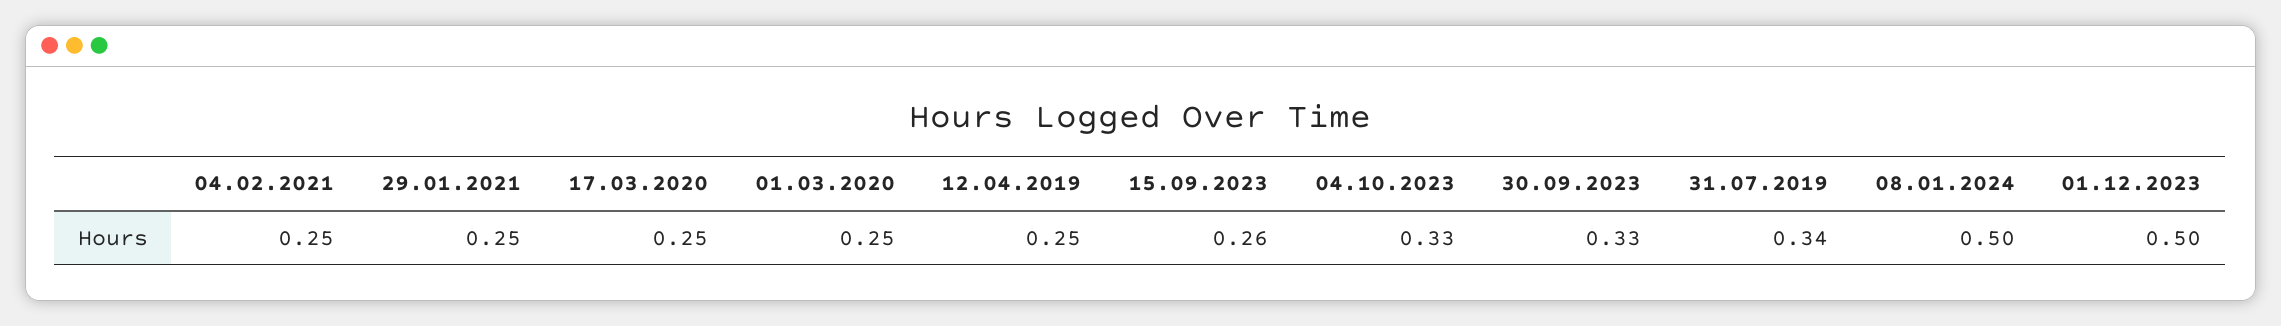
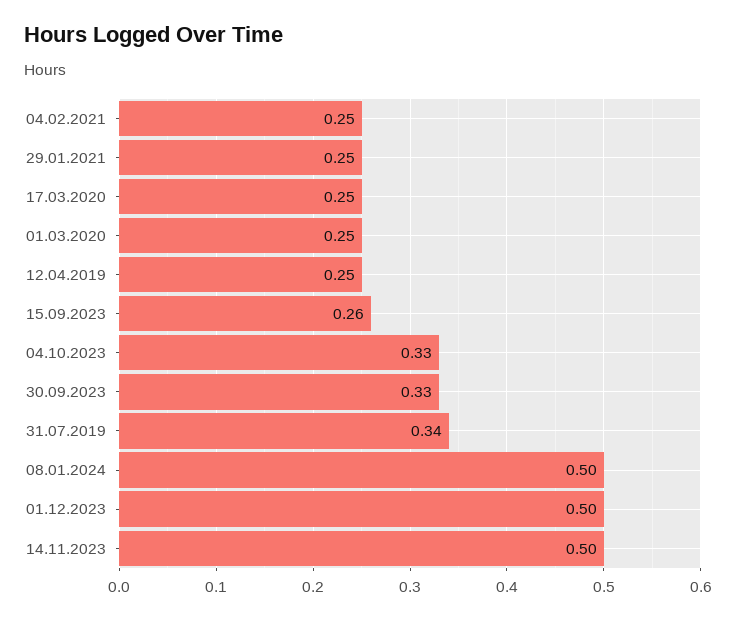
14.11.2023: none -> 0.5

